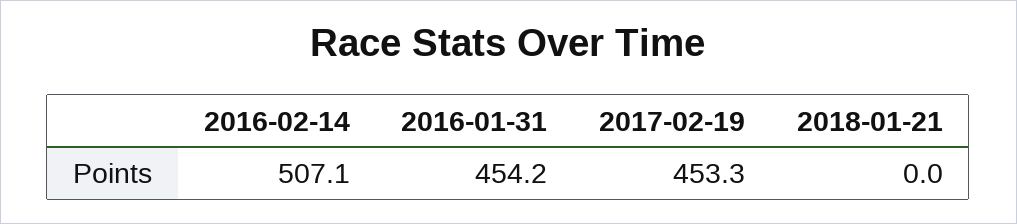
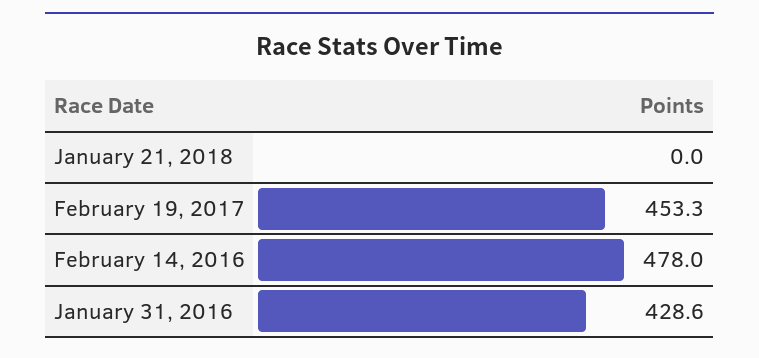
2016-02-14: 507.1 -> 478
2016-01-31: 454.2 -> 428.6

